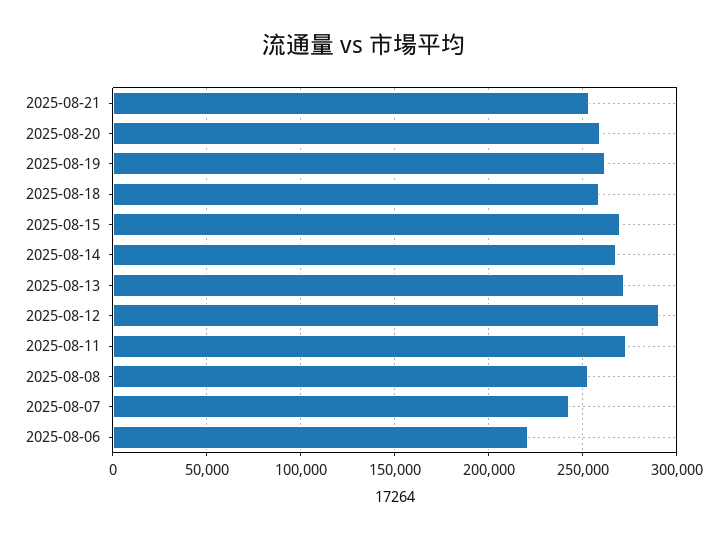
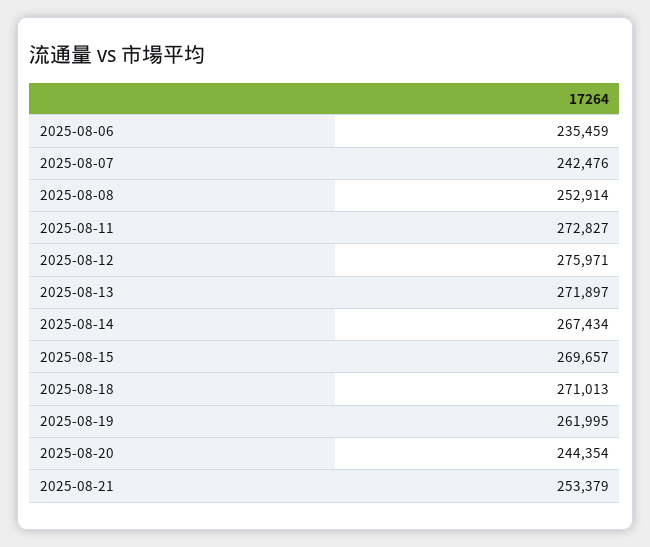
2025-08-20: 260000 -> 244354
2025-08-18: 260000 -> 271013
2025-08-12: 290000 -> 275971
2025-08-06: 220000 -> 235459

